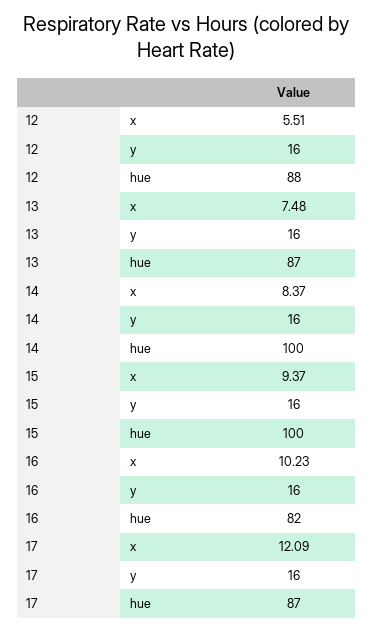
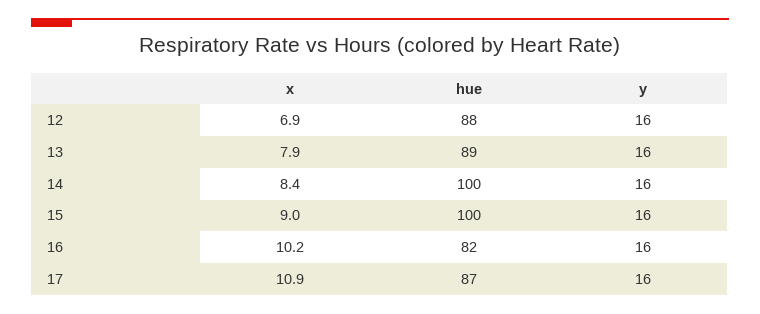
12, x: 5.51 -> 6.9
13, x: 7.48 -> 7.9
13, hue: 87 -> 89
15, x: 9.37 -> 9
17, x: 12.09 -> 10.9

